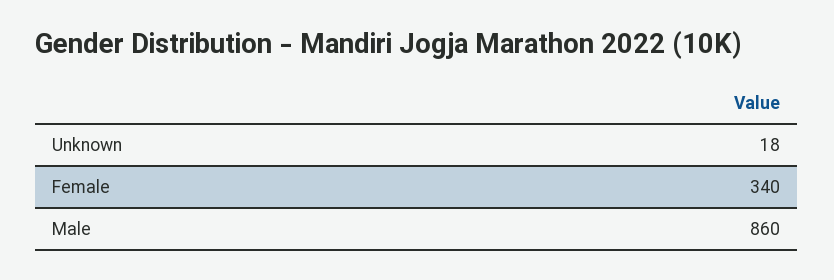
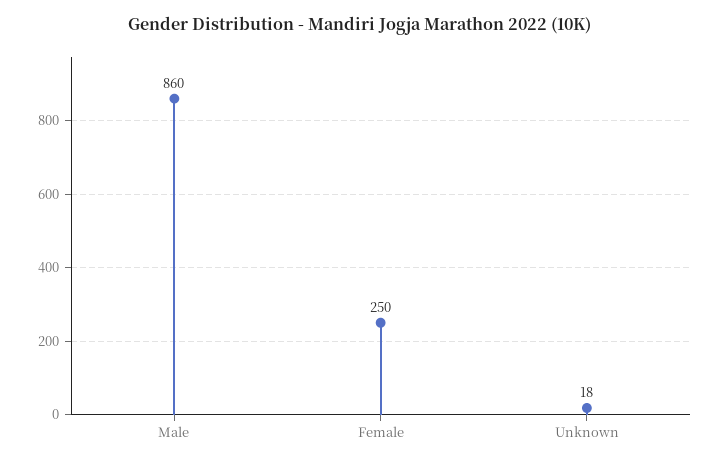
Female: 340 -> 250

